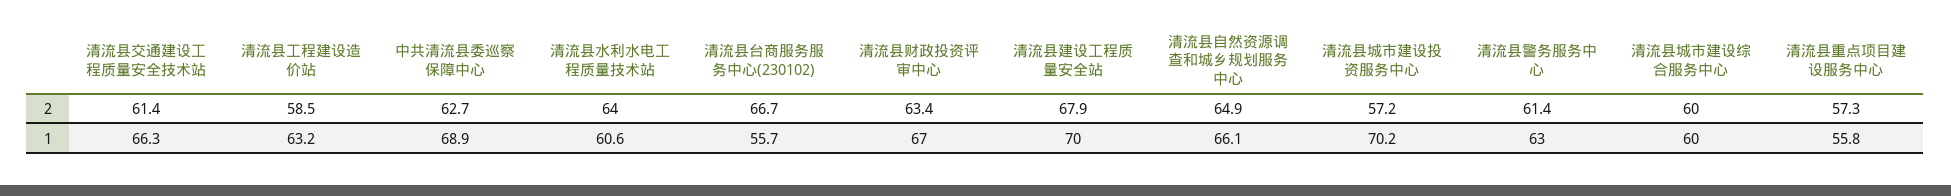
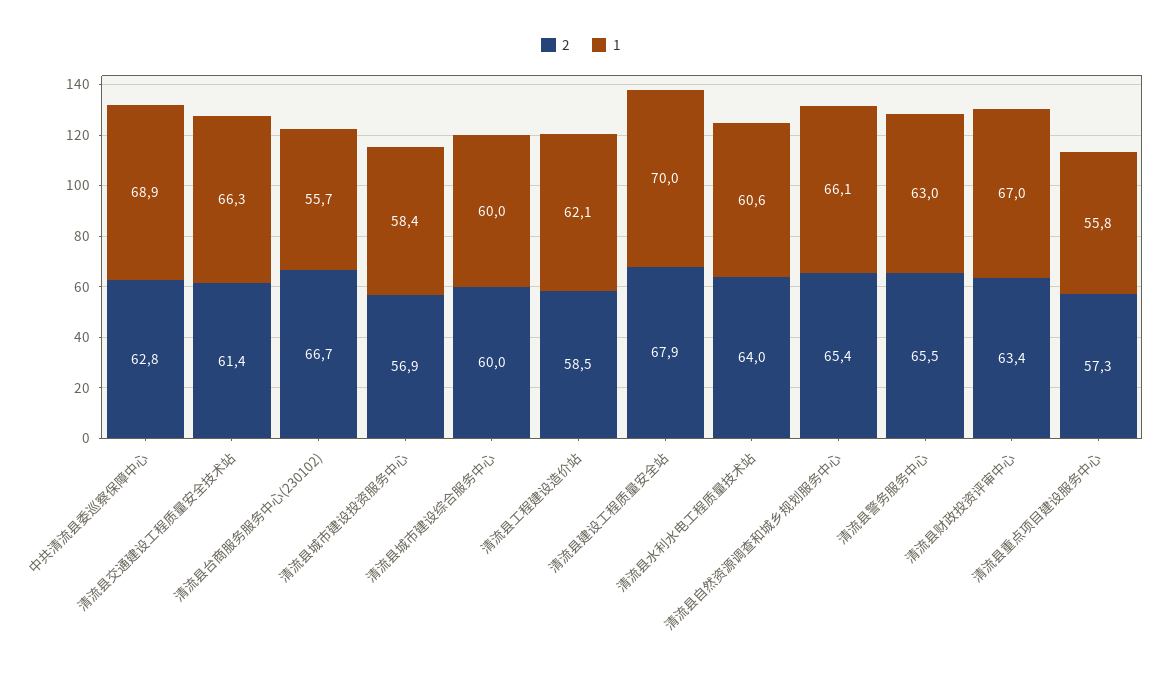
2, 中共清流县委巡察保障中心: 62.7 -> 62.8
2, 清流县自然资源调查和城乡规划服务中心: 64.9 -> 65.4
2, 清流县城市建设投资服务中心: 57.2 -> 56.9
2, 清流县警务服务中心: 61.4 -> 65.5
1, 清流县工程建设造价站: 63.2 -> 62.1
1, 清流县城市建设投资服务中心: 70.2 -> 58.4

